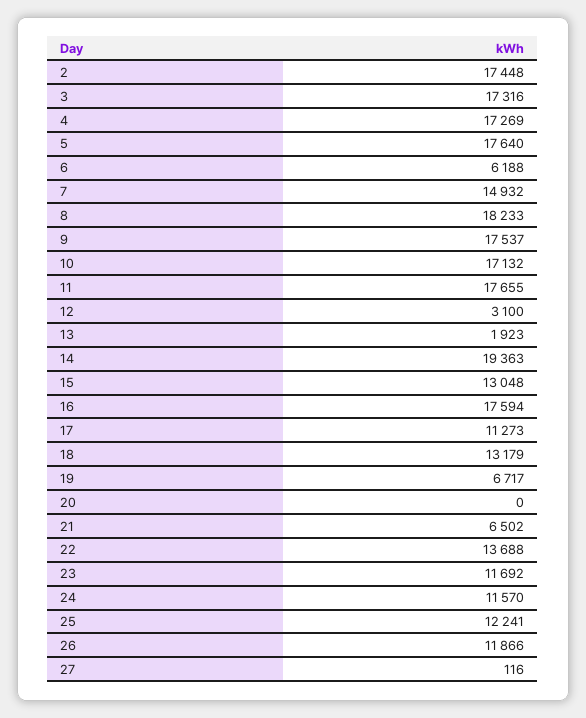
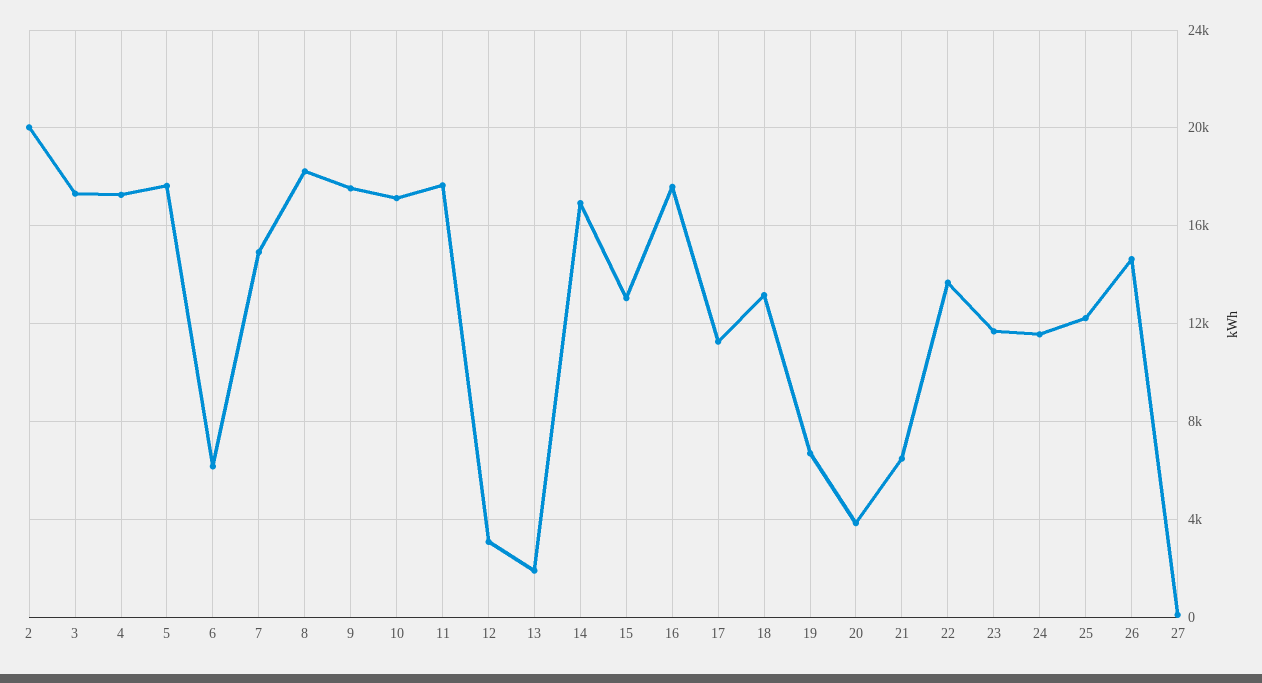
2: 17448 -> 20000
14: 19363 -> 17000
20: 0 -> 4000
26: 11866 -> 14500

